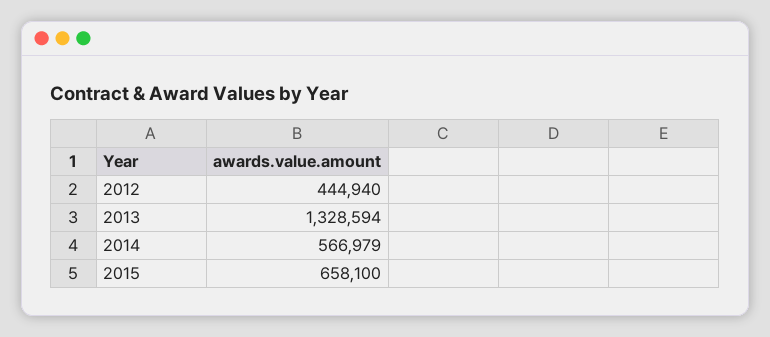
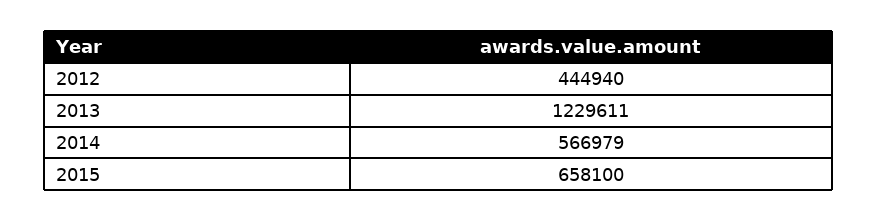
2013: 1328594 -> 1229611

